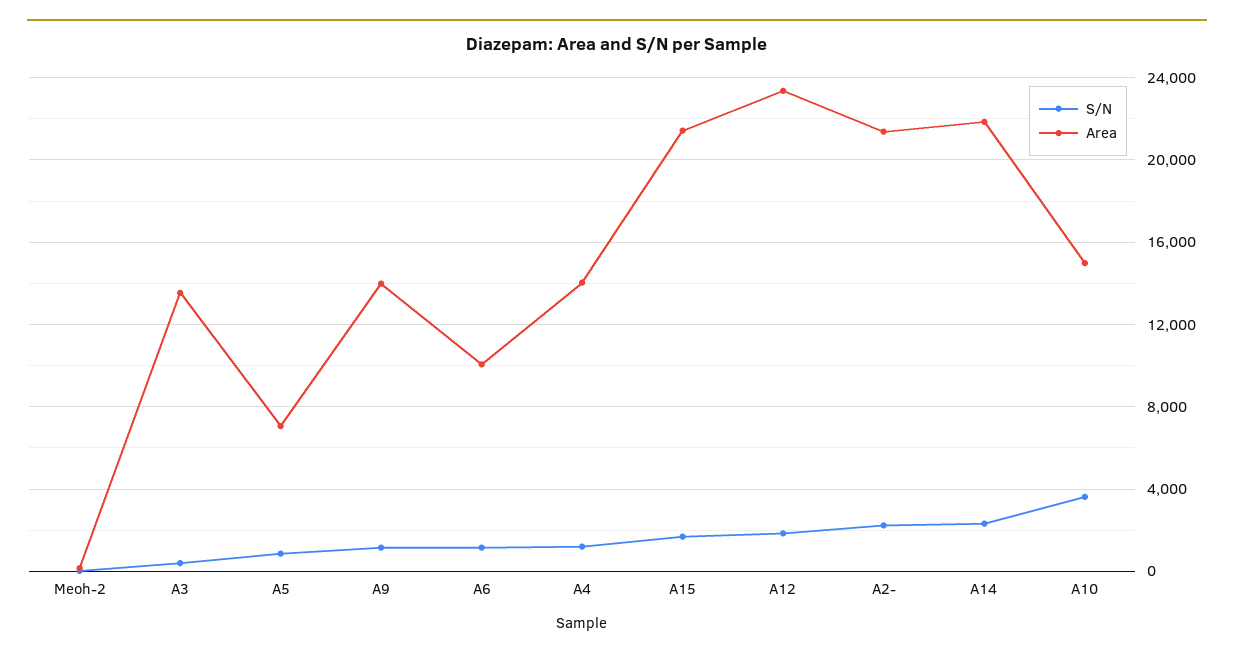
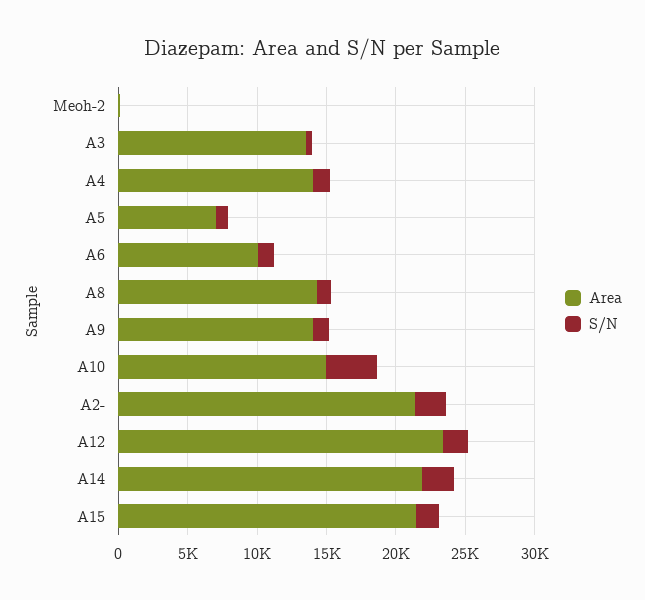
Area, A8: none -> 14000
S/N, A8: none -> 1000

